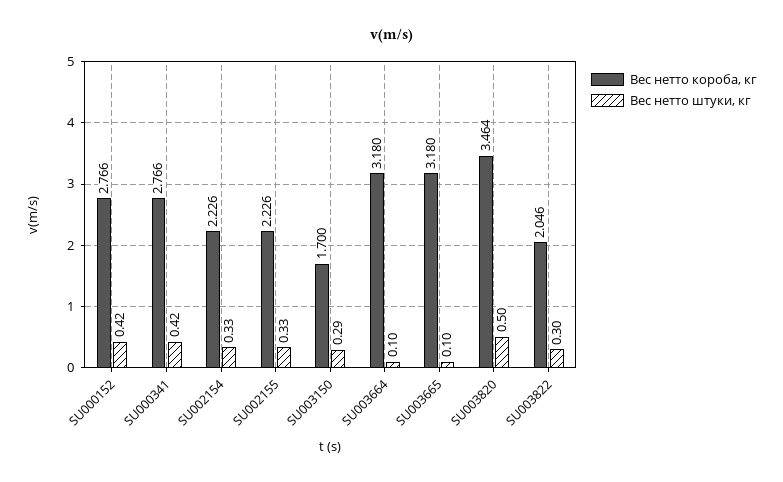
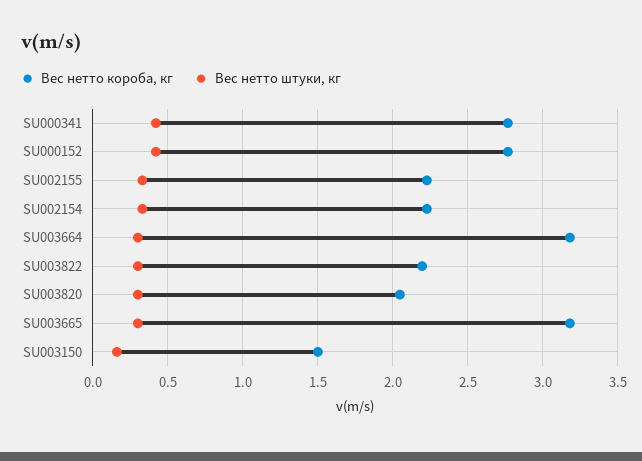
Вес нетто короба, кг, SU003150: 1.7 -> 1.5
Вес нетто штуки, кг, SU003150: 0.29 -> 0.15
Вес нетто штуки, кг, SU003664: 0.1 -> 0.3
Вес нетто штуки, кг, SU003665: 0.1 -> 0.3
Вес нетто короба, кг, SU003820: 3.464 -> 2.05
Вес нетто штуки, кг, SU003820: 0.5 -> 0.3
Вес нетто короба, кг, SU003822: 2.046 -> 2.2

